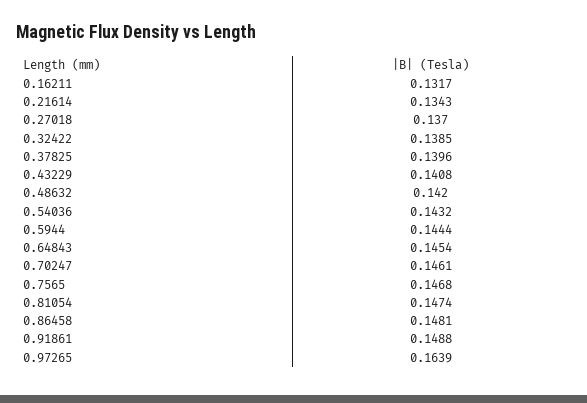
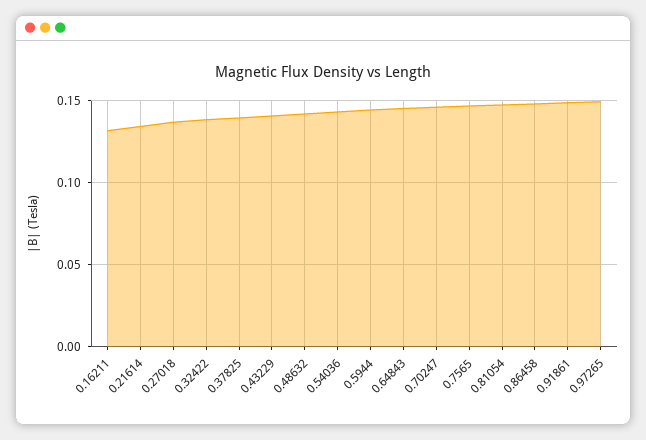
0.97265: 0.1639 -> 0.15

